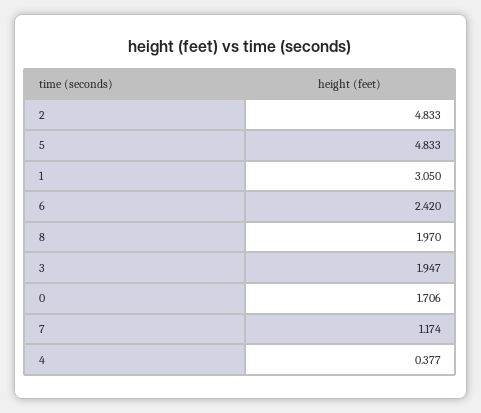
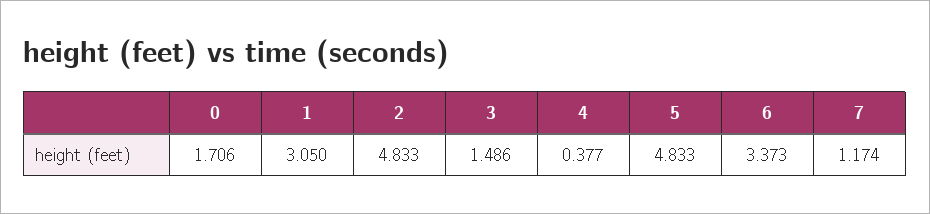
6: 2.42 -> 3.373
8: 1.97 -> none
3: 1.947 -> 1.486

